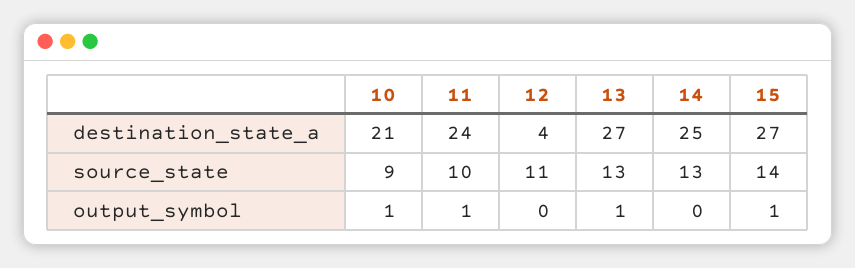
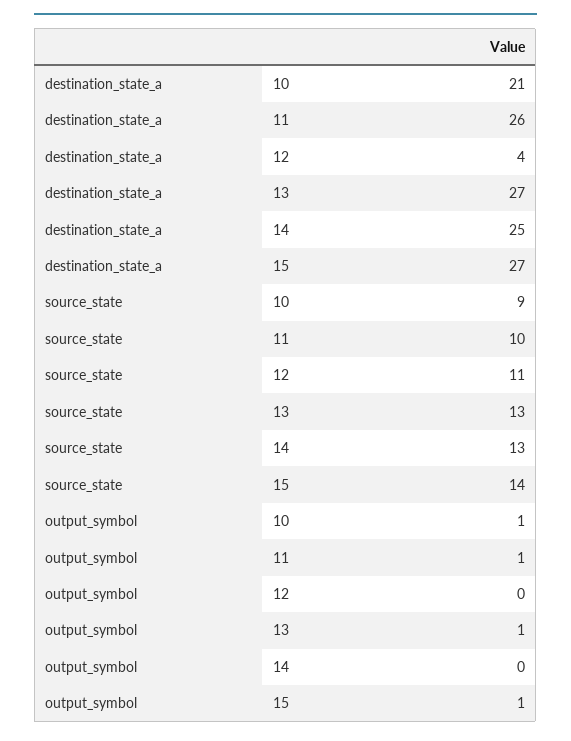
11, destination_state_a: 24 -> 26

